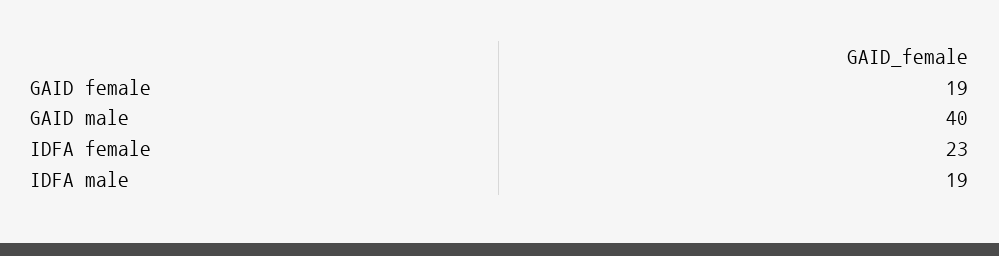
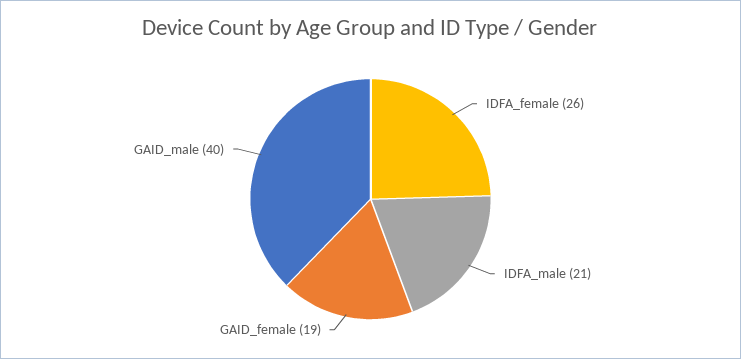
IDFA female: 23 -> 26
IDFA male: 19 -> 21

